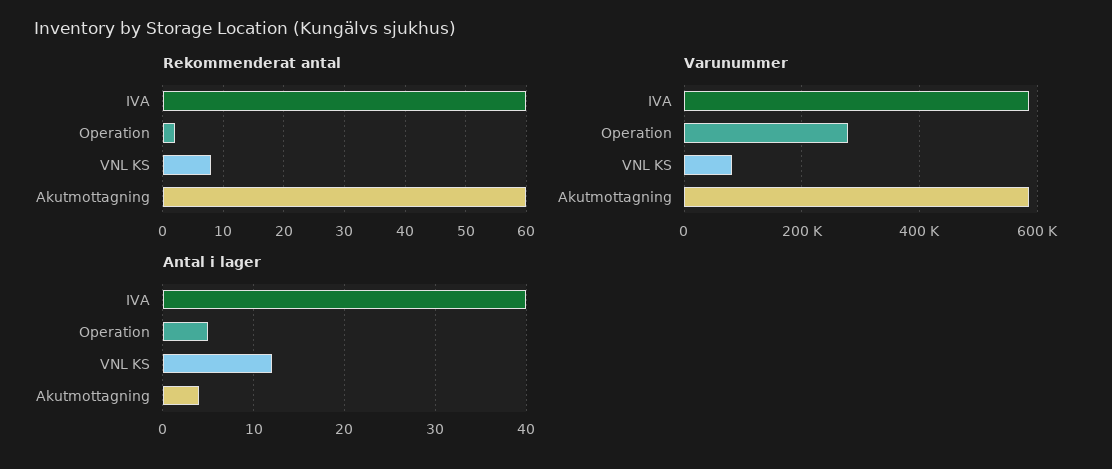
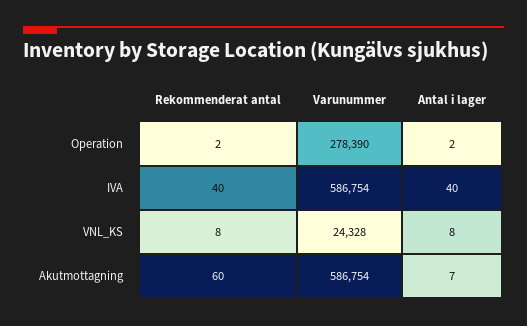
Rekommenderat antal, IVA: 60 -> 40
Varunummer, VNL KS: 80000 -> 24328
Antal i lager, Operation: 5 -> 2
Antal i lager, VNL KS: 12 -> 8
Antal i lager, Akutmottagning: 4 -> 7

